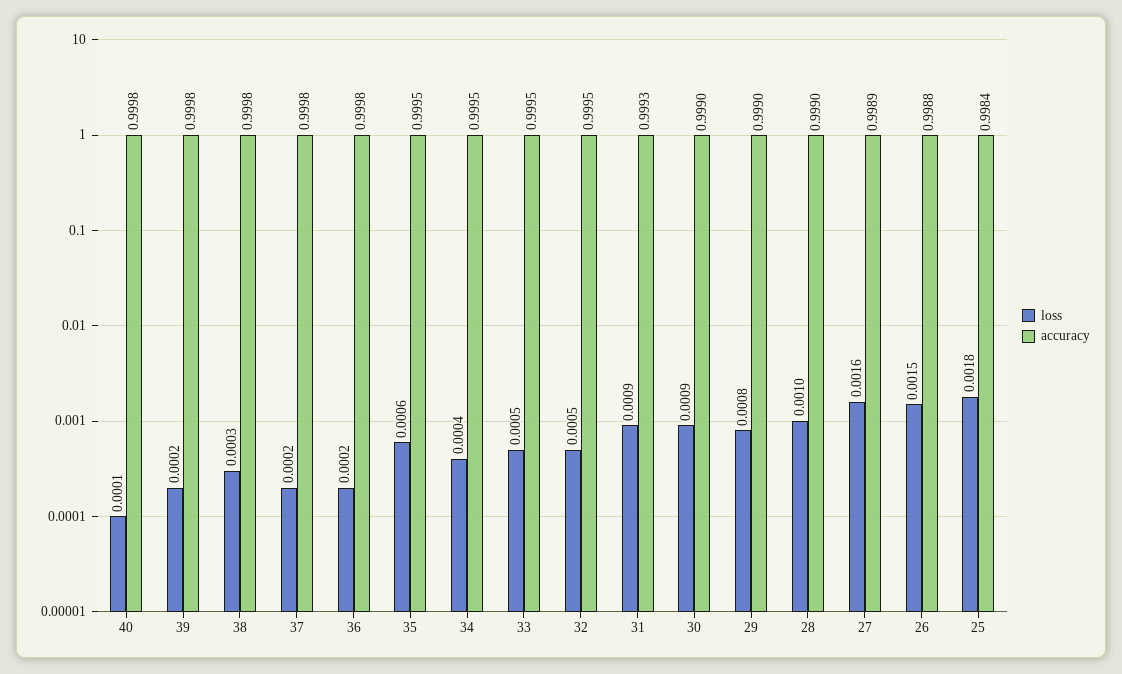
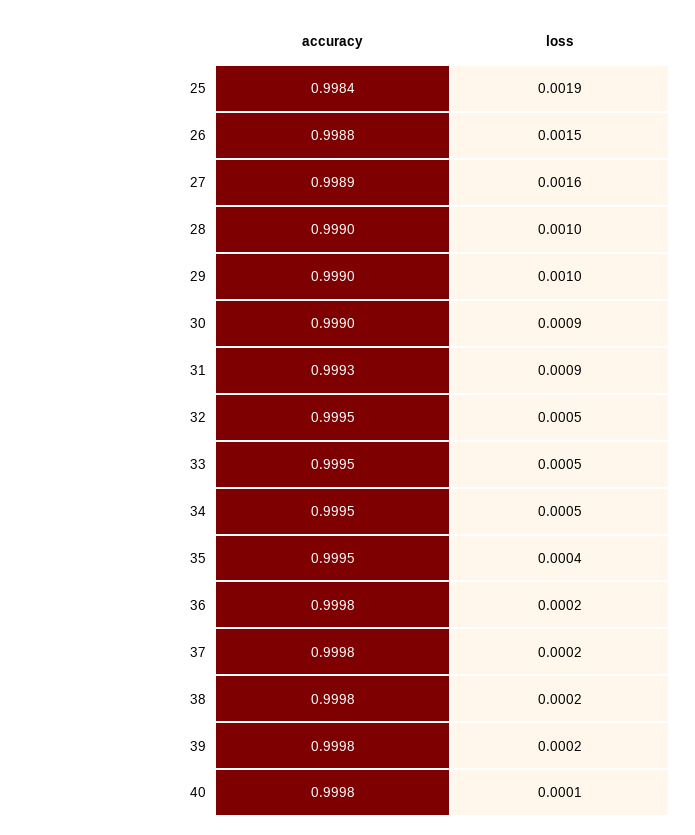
loss, 38: 0.0003 -> 0.0002
loss, 35: 0.0006 -> 0.0004
loss, 34: 0.0004 -> 0.0005
loss, 29: 0.0008 -> 0.001
loss, 25: 0.0018 -> 0.0019

